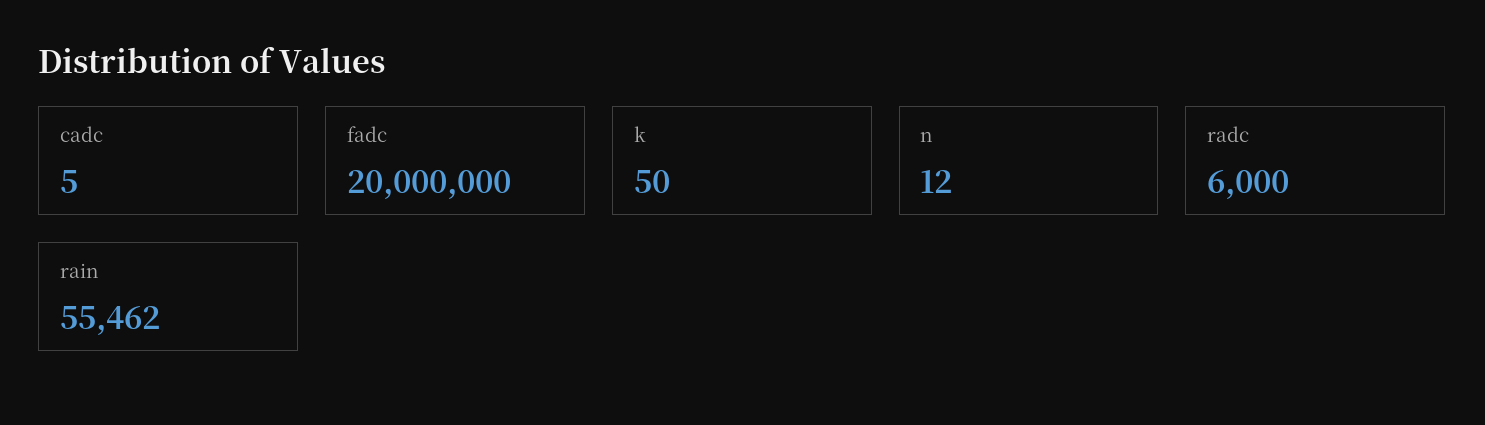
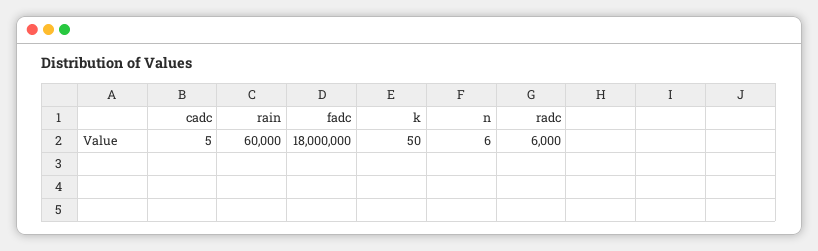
fadc: 20000000 -> 18000000
n: 12 -> 6
rain: 55462 -> 60000

